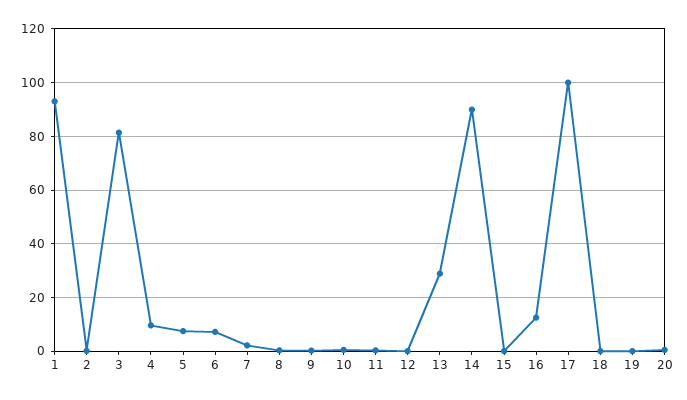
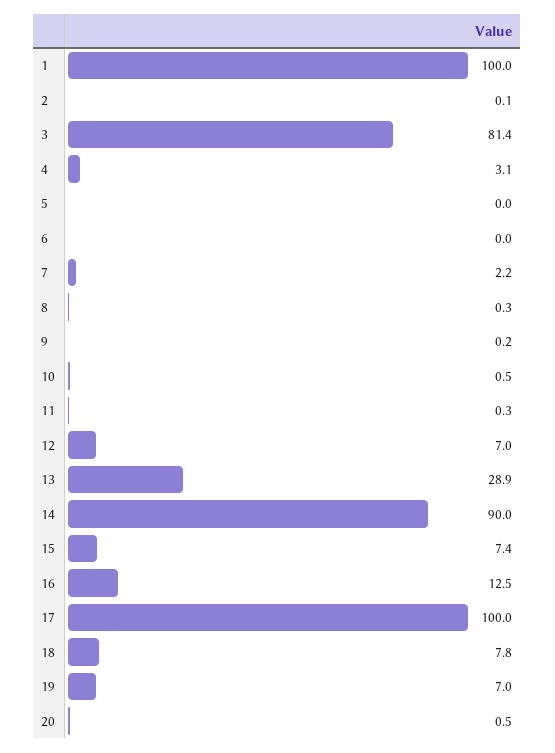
1: 92.5 -> 100
4: 10 -> 3.1
5: 7.5 -> 0
6: 7.5 -> 0
12: 0 -> 7
15: 0 -> 7.4
18: 0 -> 7.8
19: 0 -> 7

